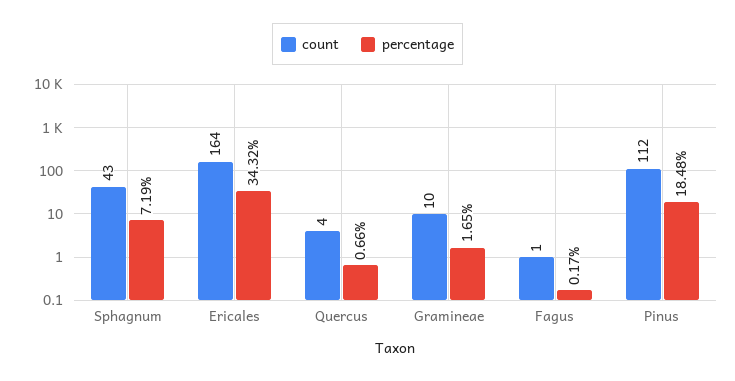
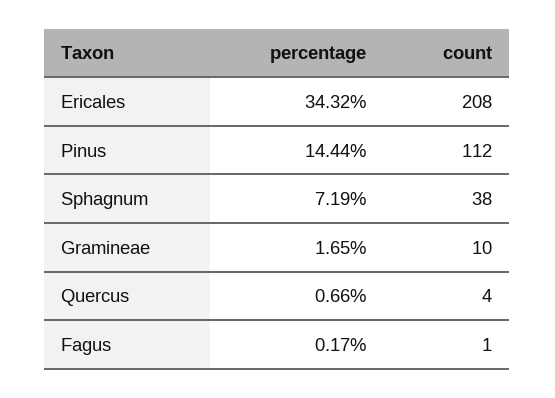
count, Sphagnum: 43 -> 38
count, Ericales: 164 -> 208
percentage, Pinus: 18.48 -> 14.44

